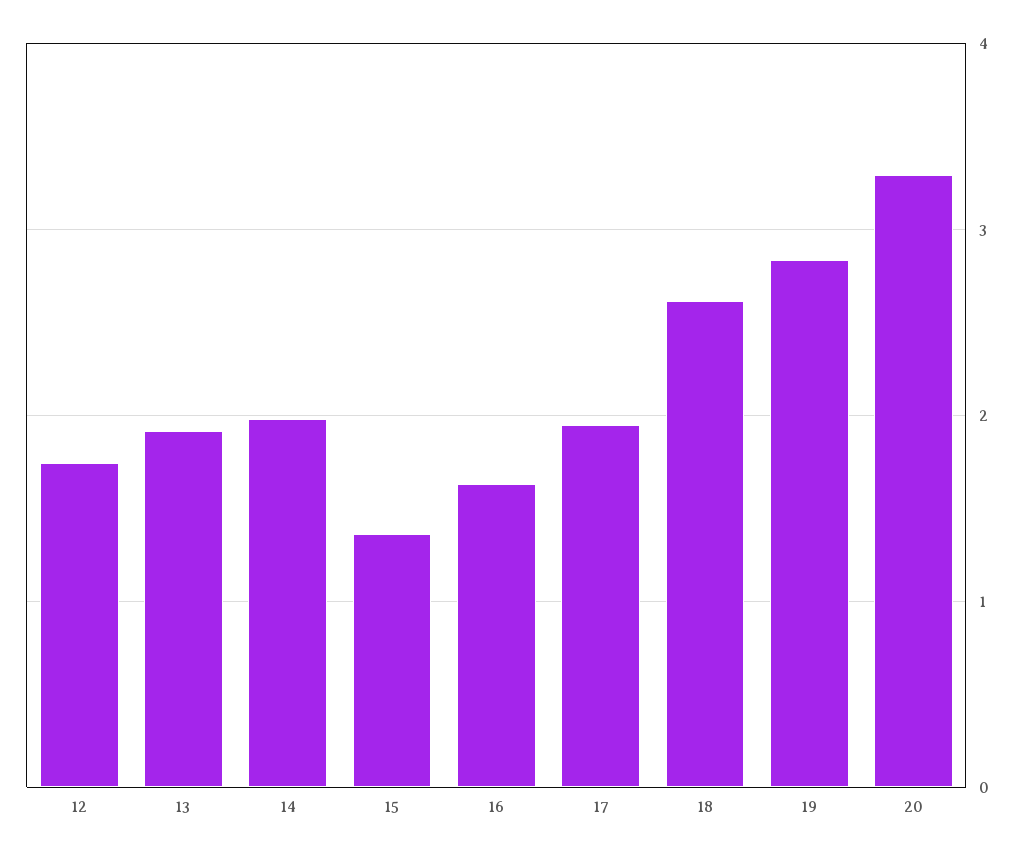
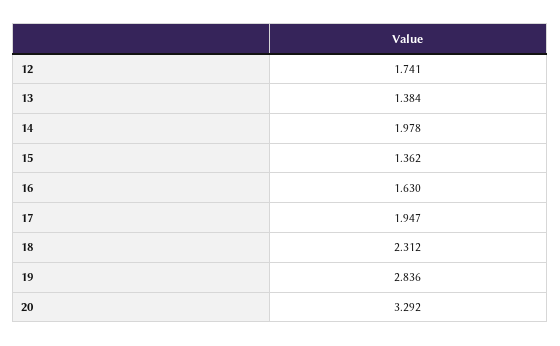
13: 1.9 -> 1.384
18: 2.6 -> 2.312

